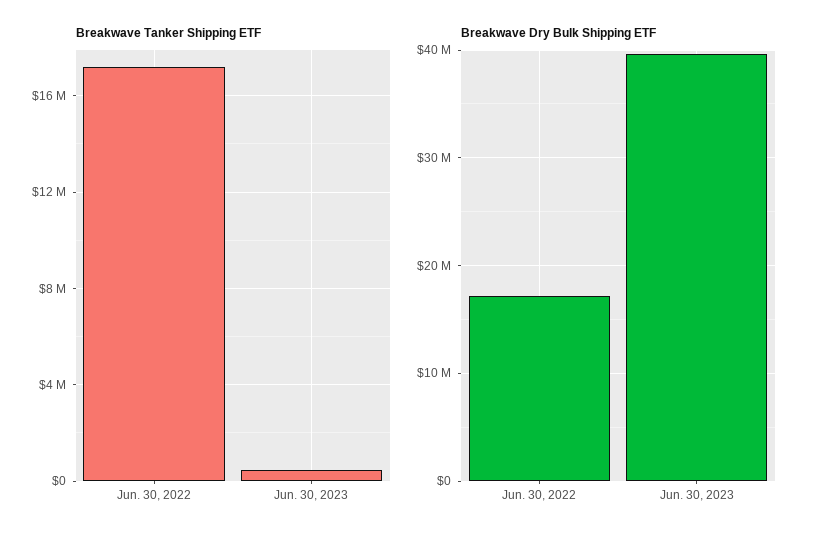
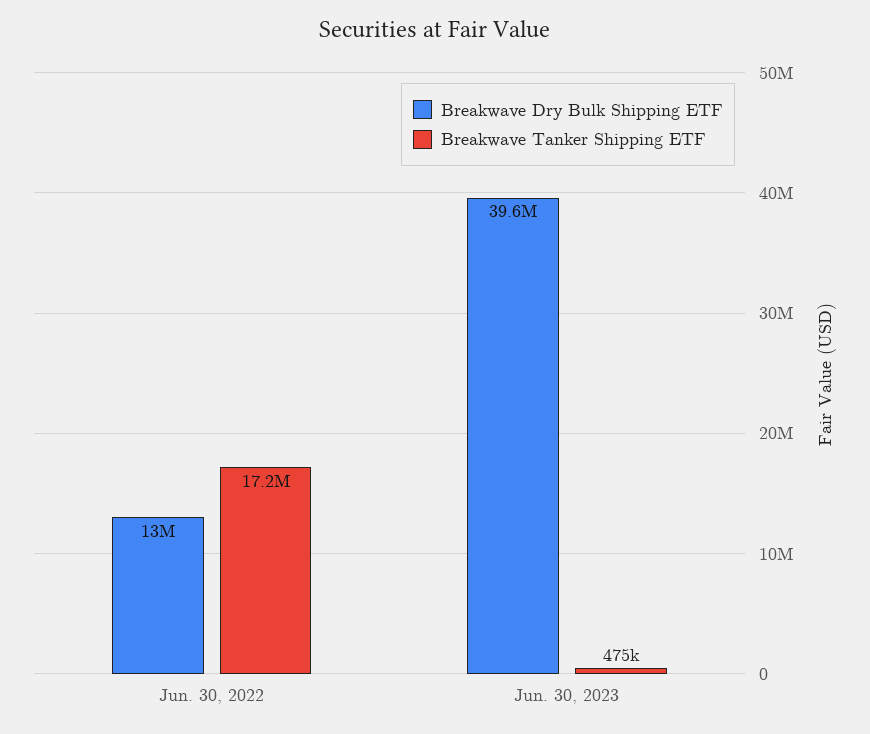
Breakwave Dry Bulk Shipping ETF, Jun. 30, 2022: 17000000 -> 13000000

